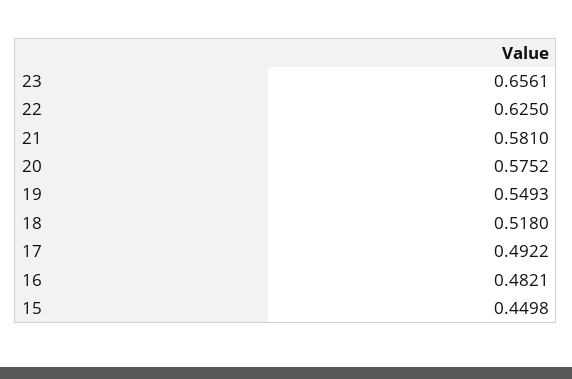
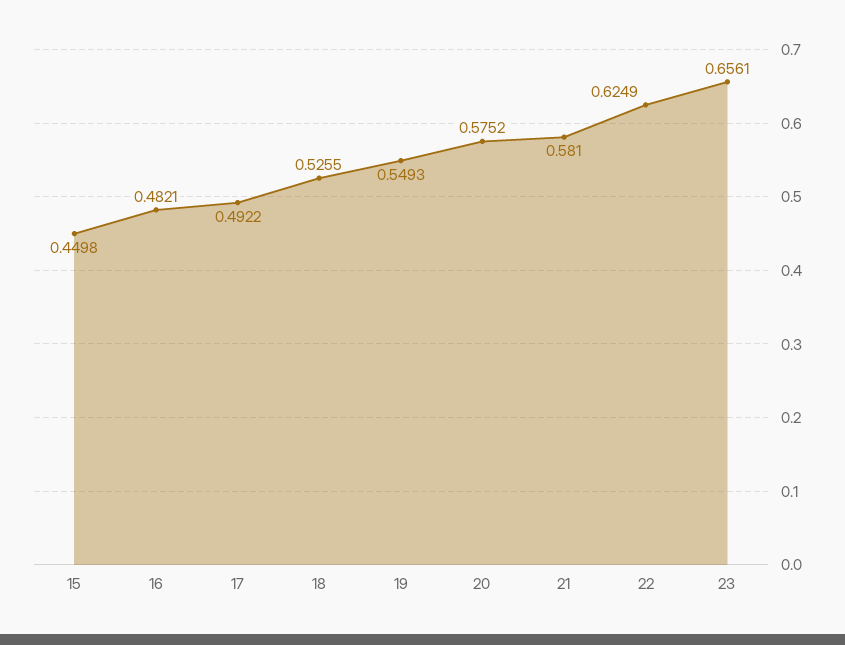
22: 0.625 -> 0.6249
18: 0.518 -> 0.5255

